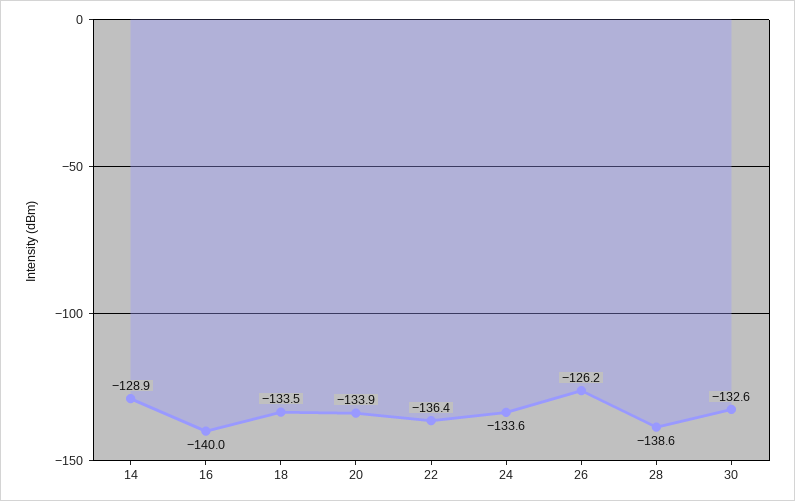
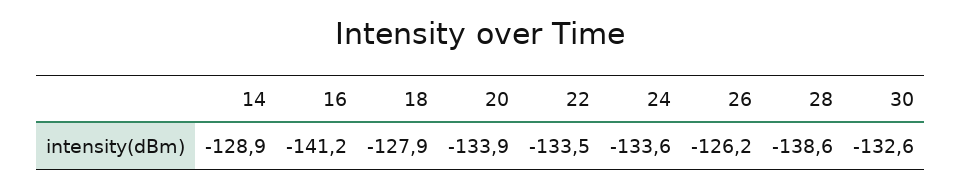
16: -140 -> -141.2
18: -133.5 -> -127.9
22: -136.4 -> -133.5

